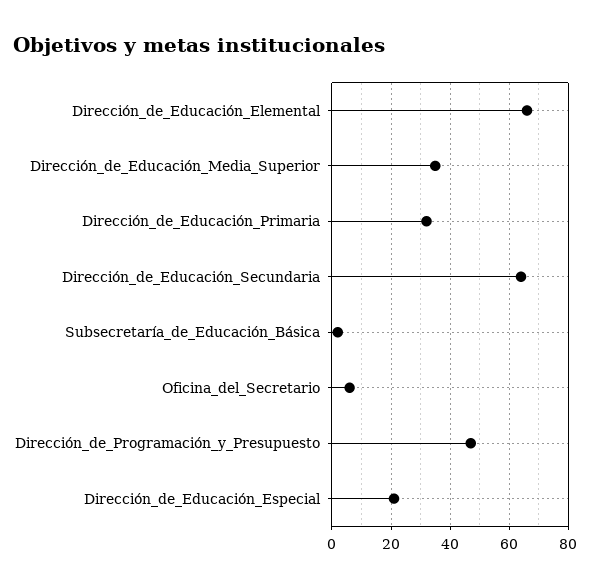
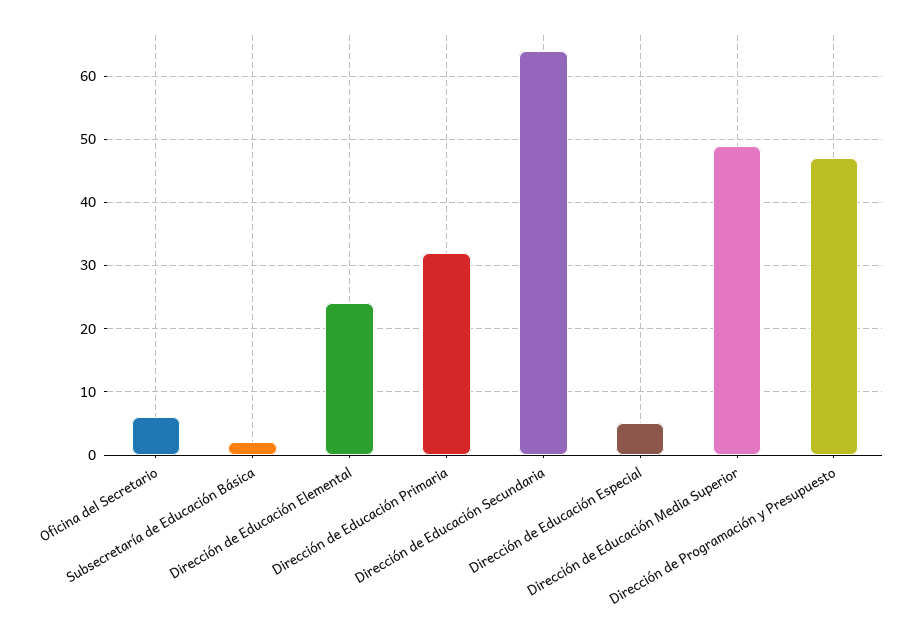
Dirección_de_Educación_Elemental: 65 -> 24
Dirección_de_Educación_Media_Superior: 35 -> 49
Dirección_de_Educación_Especial: 20 -> 5

